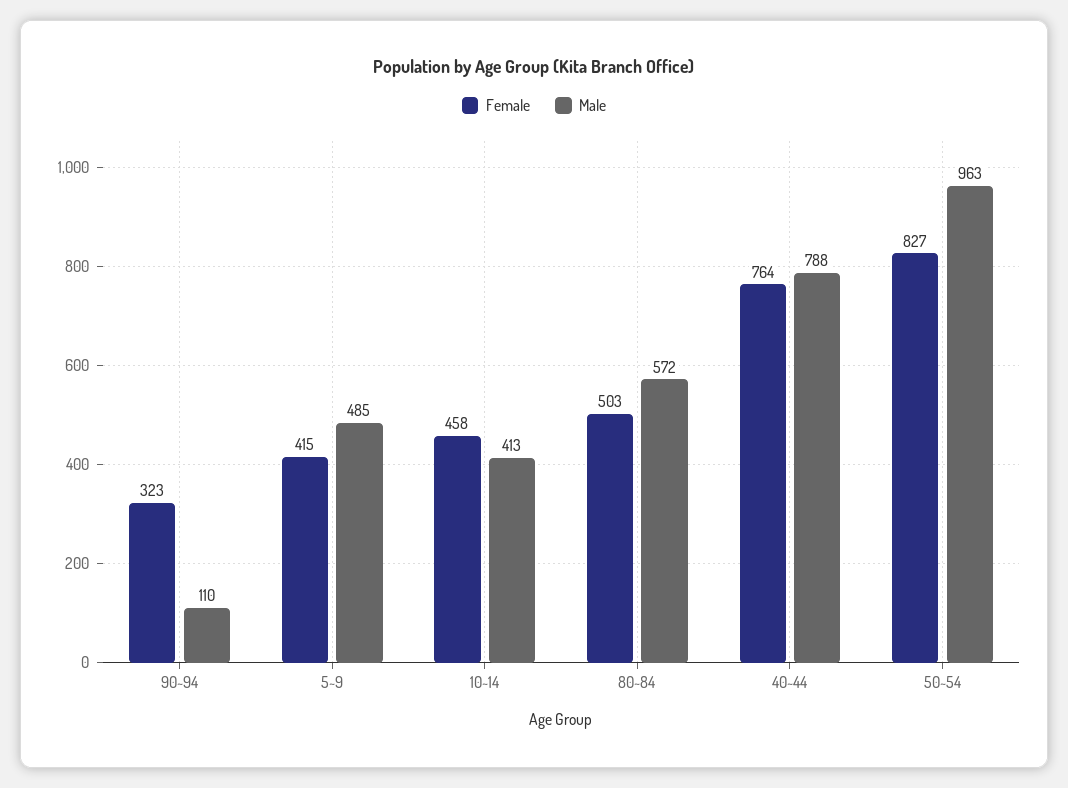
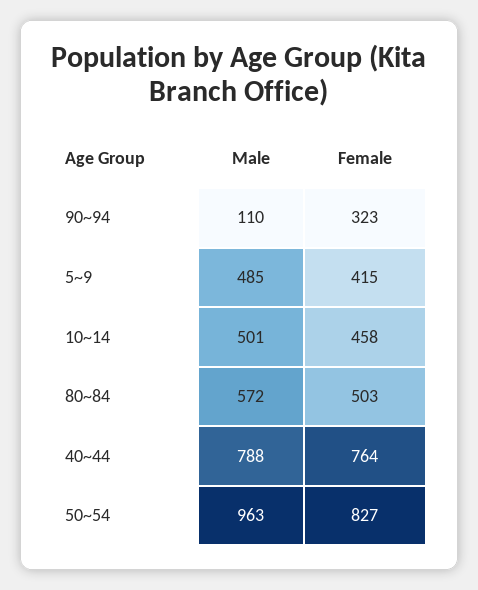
Male, 10~14: 413 -> 501

